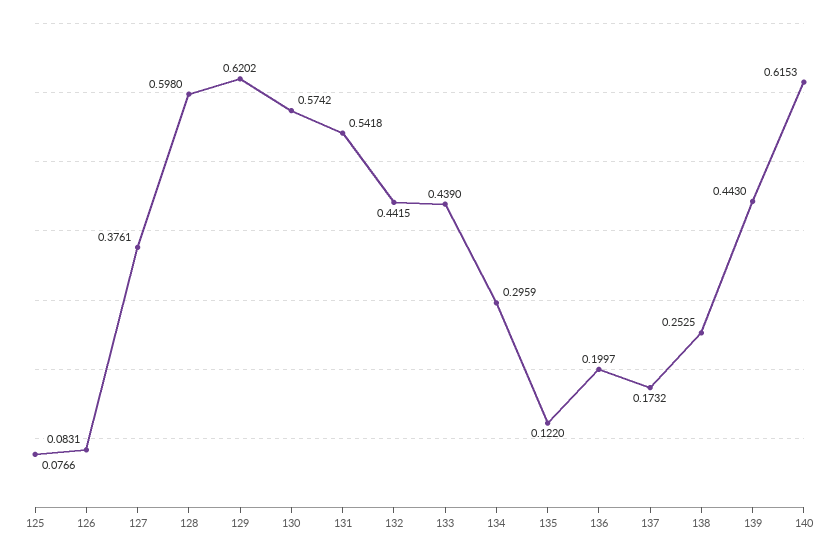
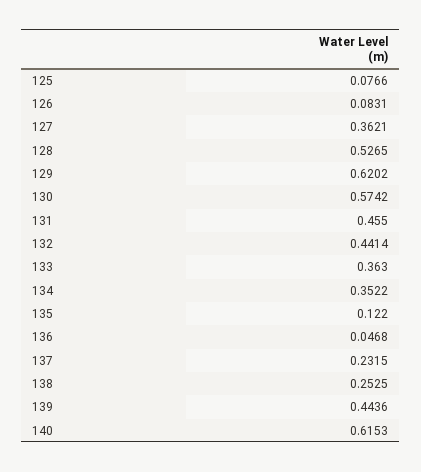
127: 0.3761 -> 0.3621
128: 0.598 -> 0.5265
131: 0.5418 -> 0.455
132: 0.4415 -> 0.4414
133: 0.439 -> 0.363
134: 0.2959 -> 0.3522
136: 0.1997 -> 0.0468
137: 0.1732 -> 0.2315
139: 0.443 -> 0.4436

